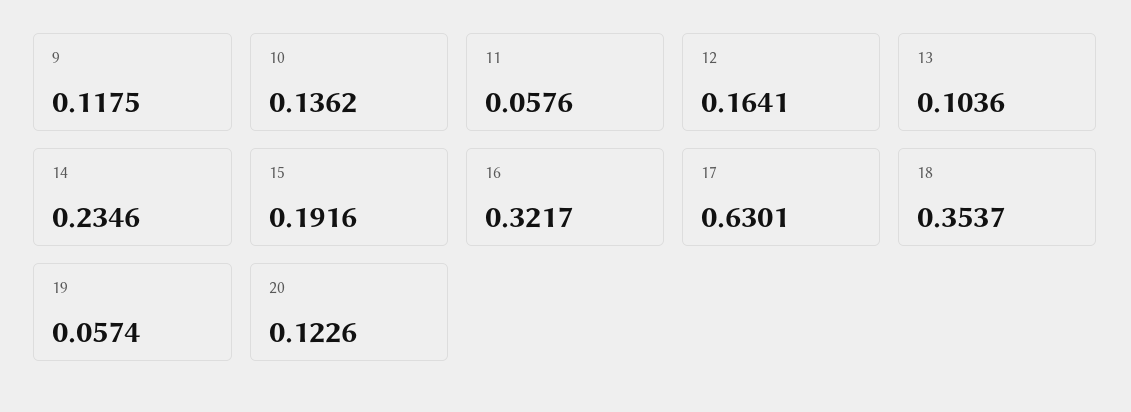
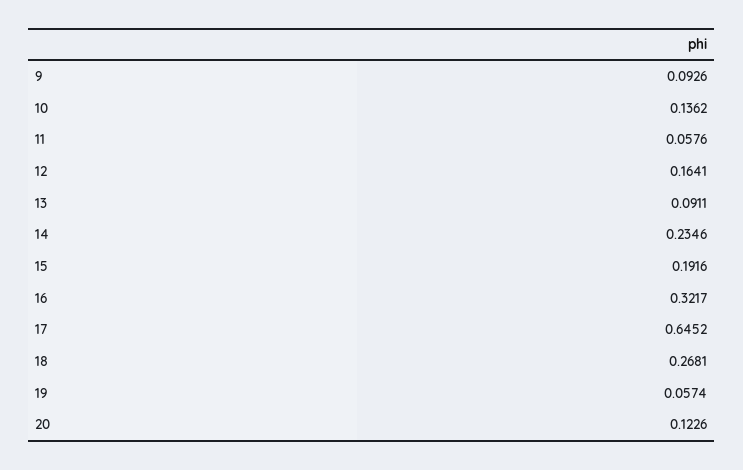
9: 0.1175 -> 0.0926
13: 0.1036 -> 0.0911
17: 0.6301 -> 0.6452
18: 0.3537 -> 0.2681

